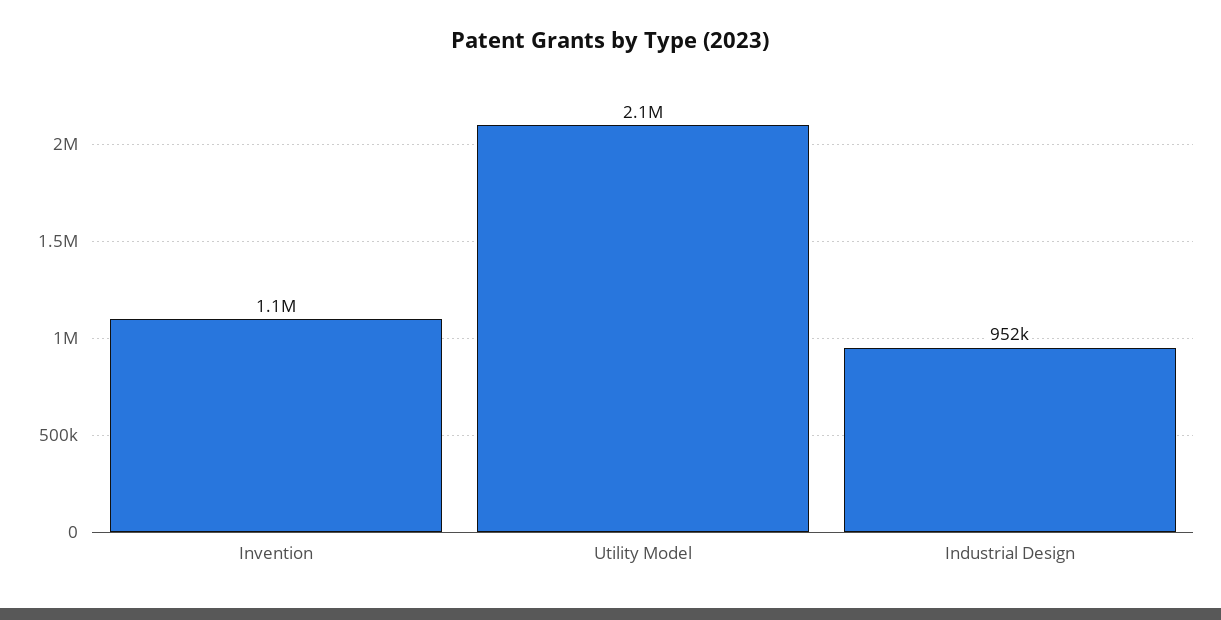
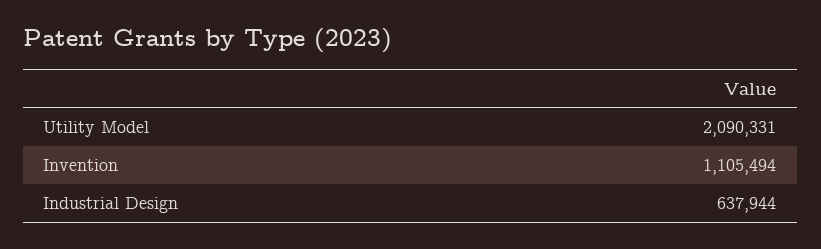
Industrial Design: 952000 -> 637944

